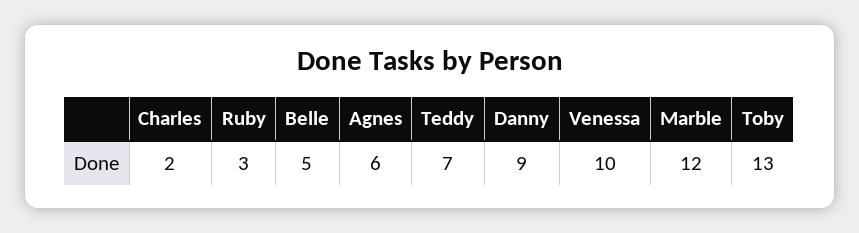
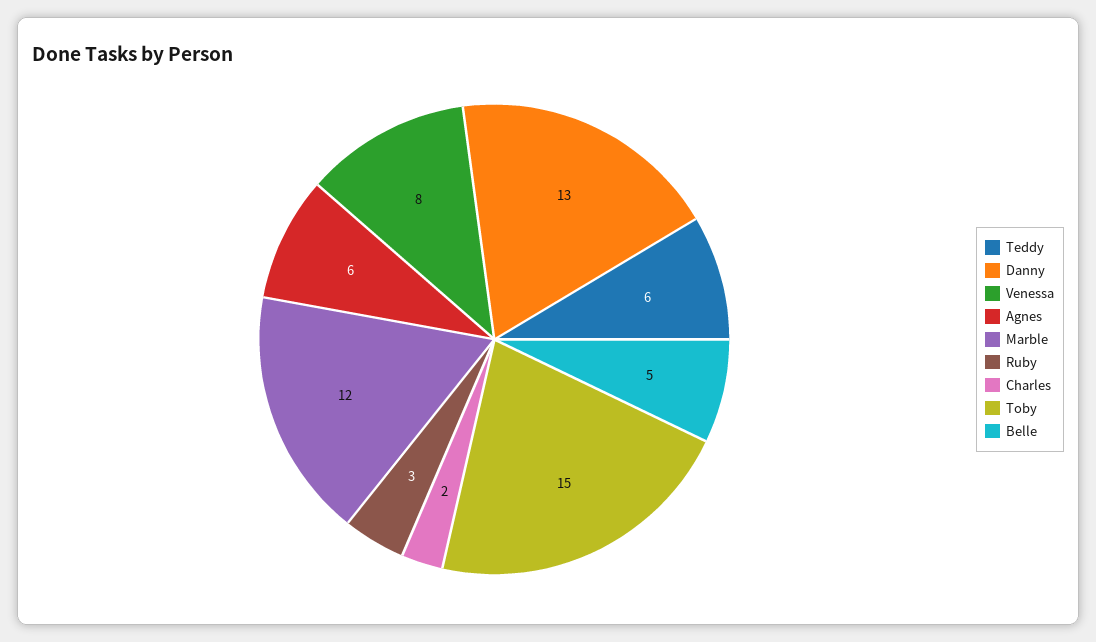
Teddy: 7 -> 6
Danny: 9 -> 13
Venessa: 10 -> 8
Toby: 13 -> 15

